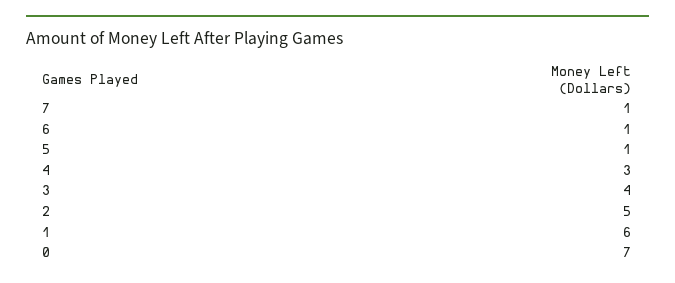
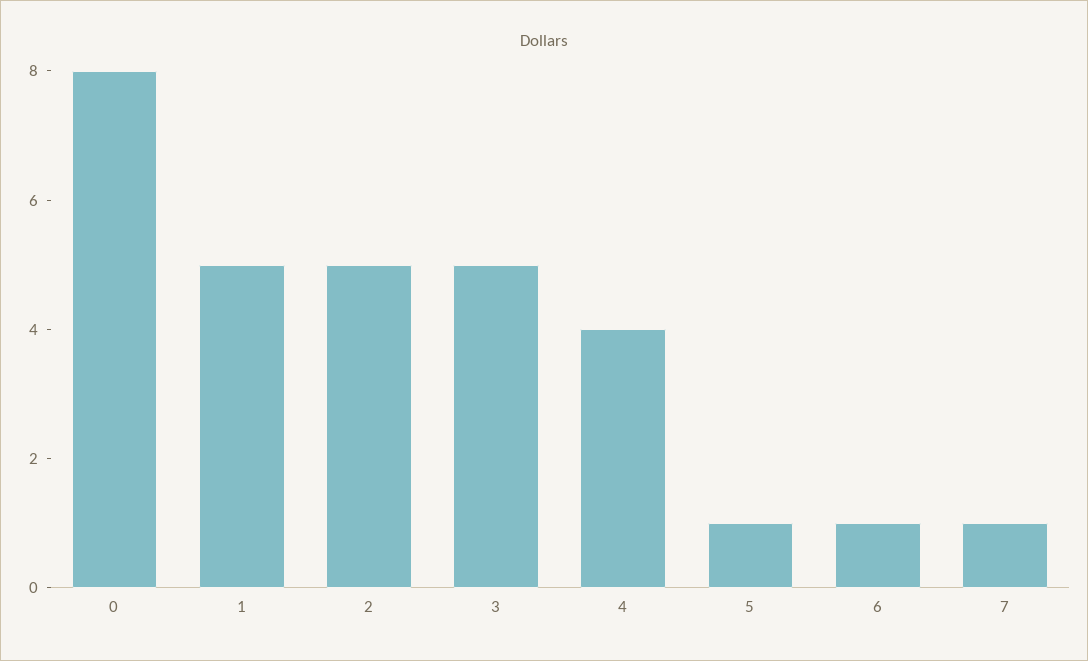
4: 3 -> 4
3: 4 -> 5
1: 6 -> 5
0: 7 -> 8

